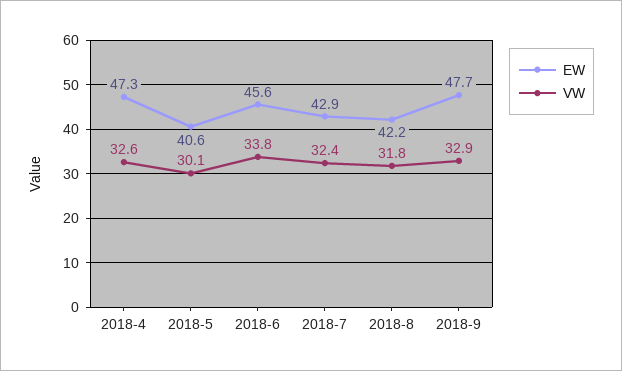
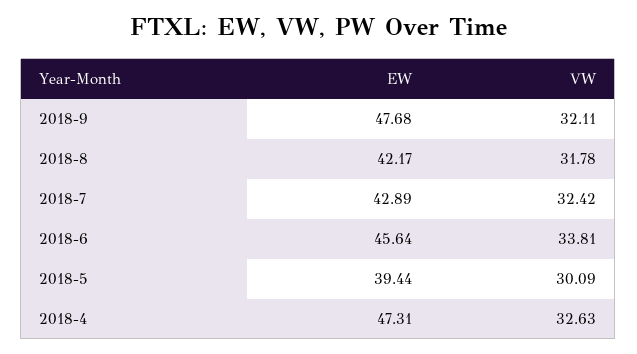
EW, 2018-5: 40.6 -> 39.44
VW, 2018-9: 32.9 -> 32.11

